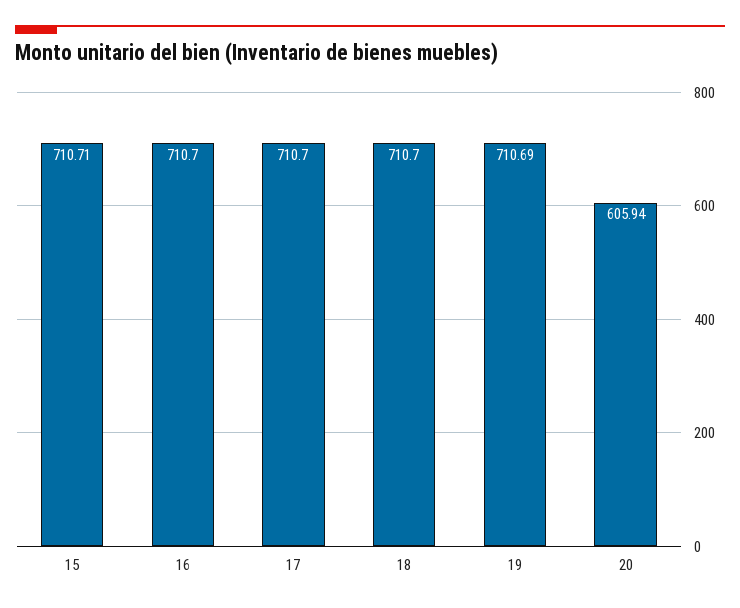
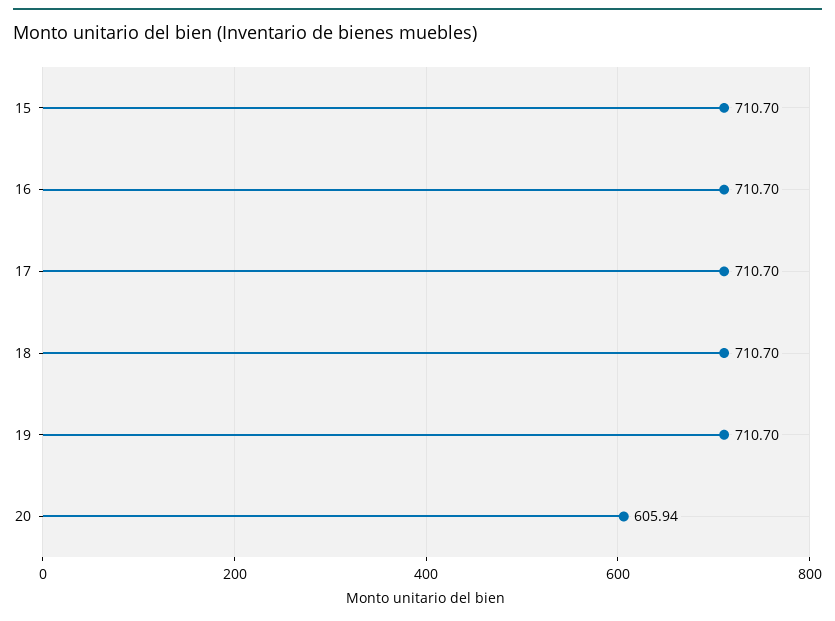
15: 710.71 -> 710.7
19: 710.69 -> 710.7

